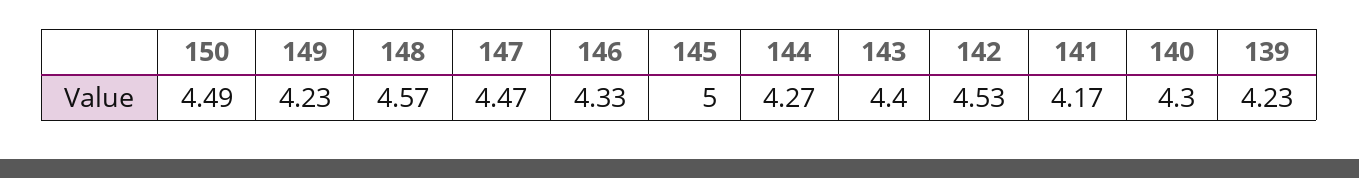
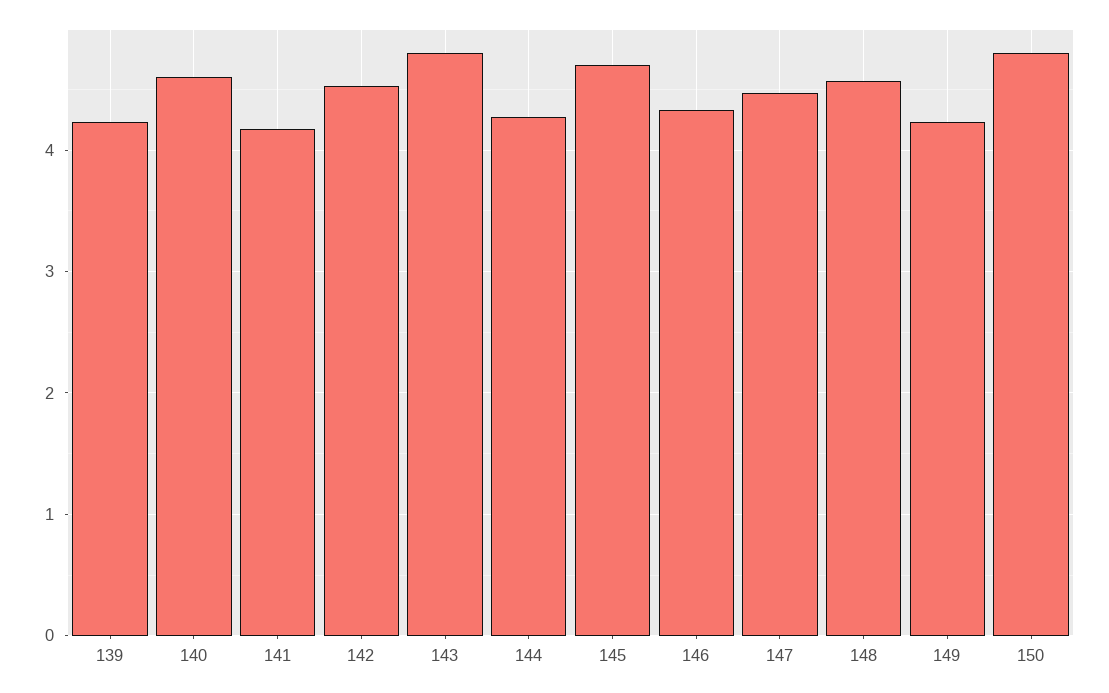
150: 4.49 -> 4.8
145: 5 -> 4.7
143: 4.4 -> 4.8
140: 4.3 -> 4.6

